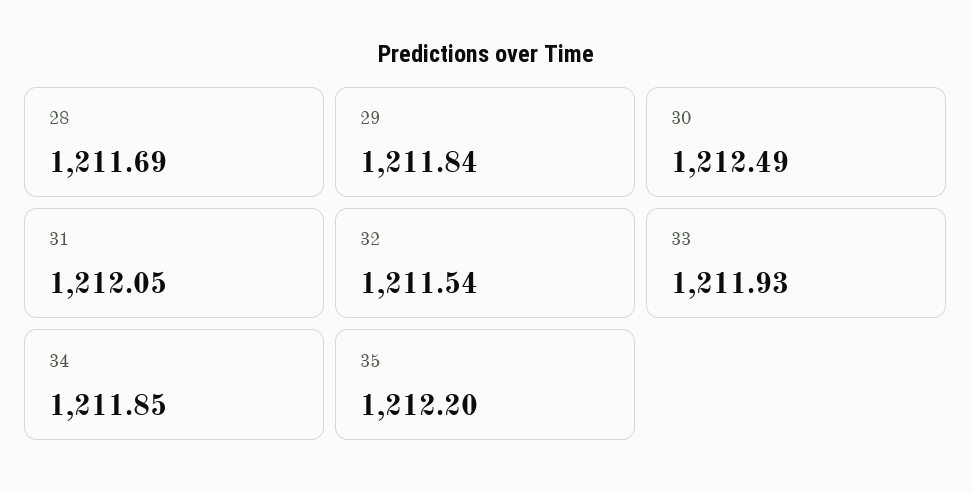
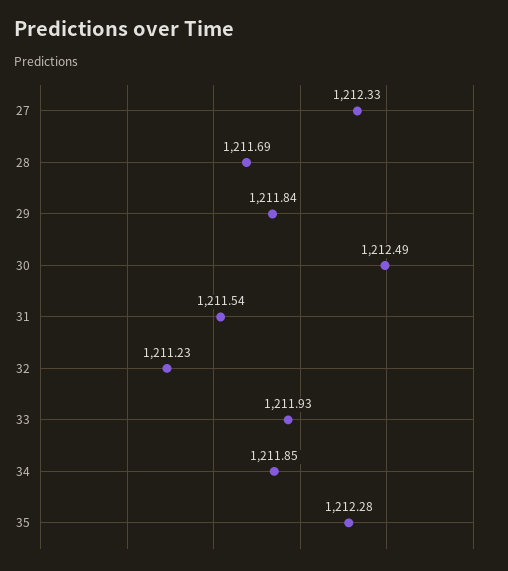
31: 1212.05 -> 1211.54
32: 1211.54 -> 1211.23
35: 1212.2 -> 1212.28
27: none -> 1212.33

